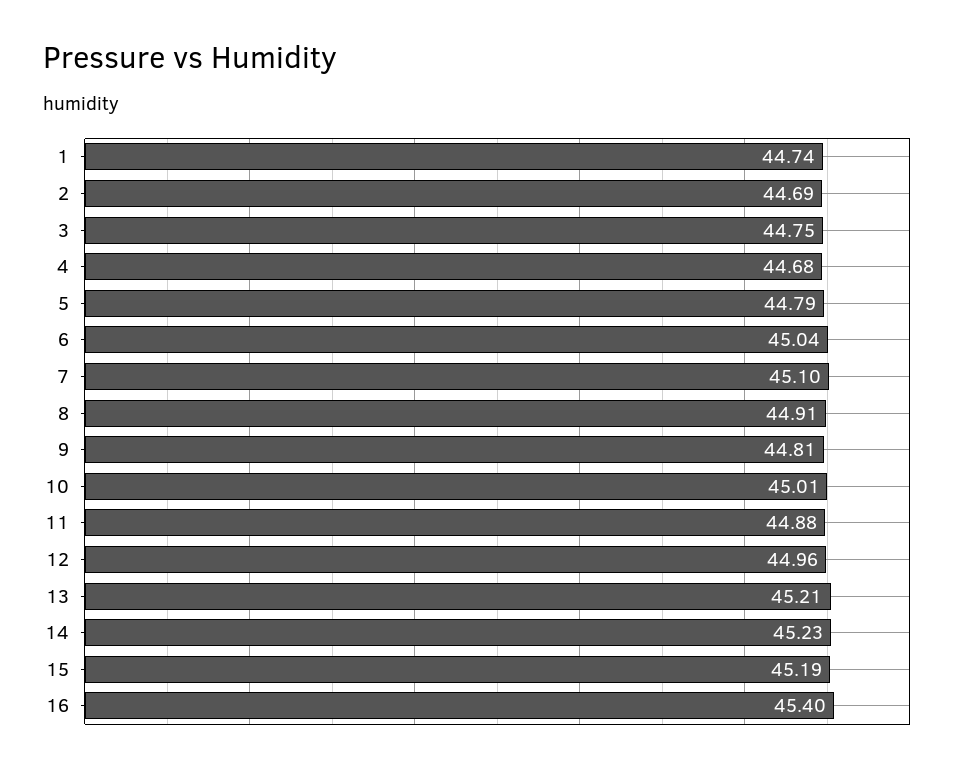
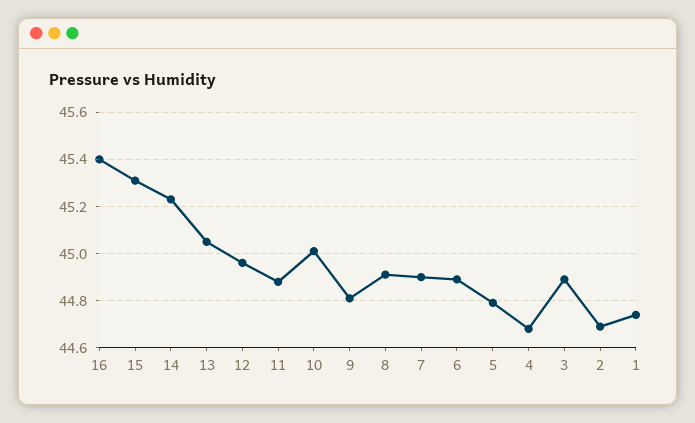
3: 44.75 -> 44.9
6: 45.04 -> 44.9
7: 45.1 -> 44.9
13: 45.21 -> 45.05
15: 45.19 -> 45.3

